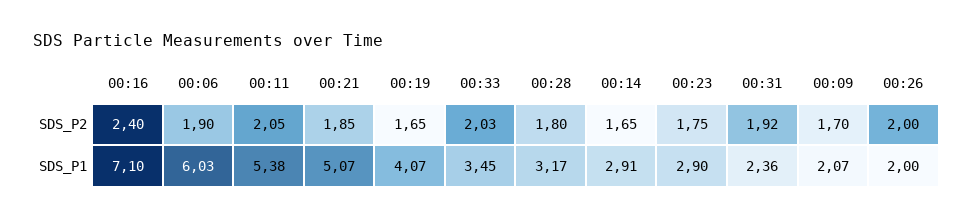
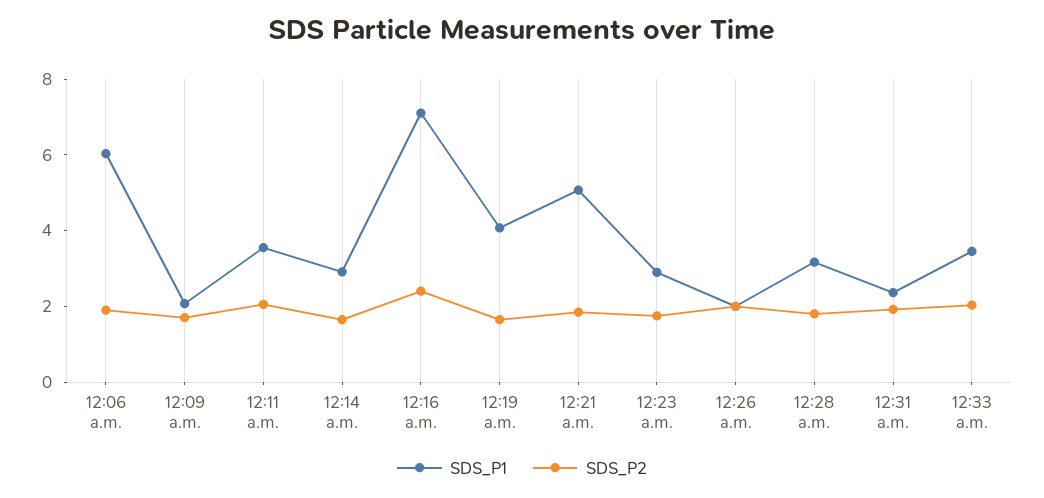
SDS_P1, 00:11: 5.38 -> 3.5

